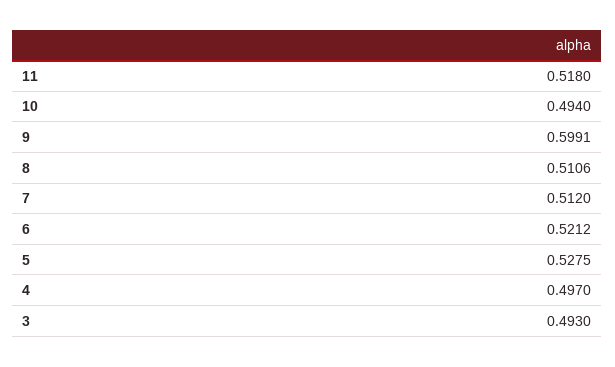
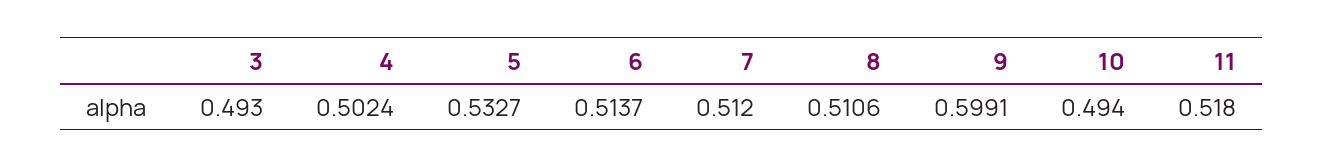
6: 0.5212 -> 0.5137
5: 0.5275 -> 0.5327
4: 0.497 -> 0.5024

